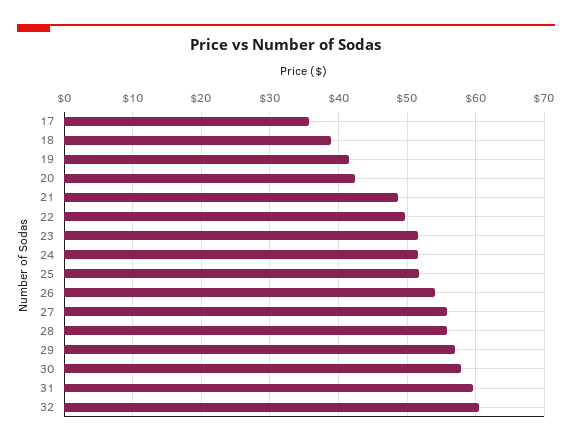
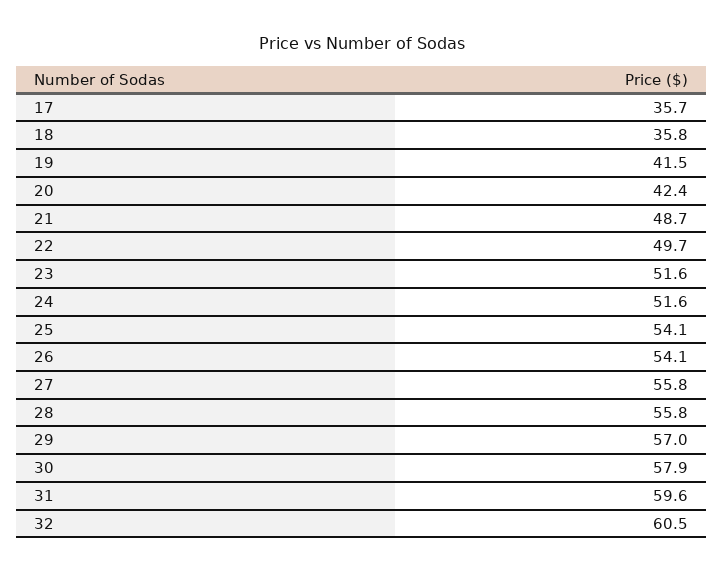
18: 39 -> 35.8
25: 52 -> 54.1

